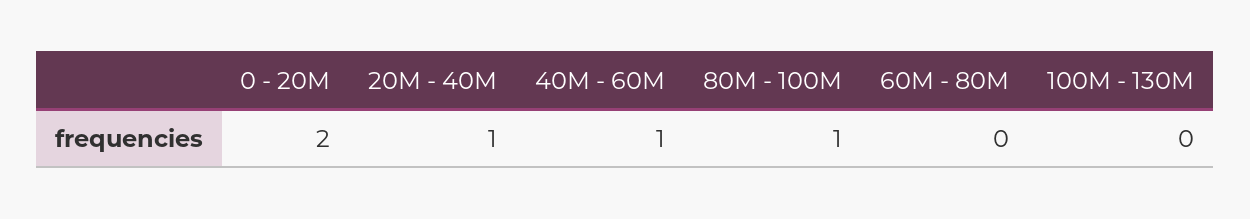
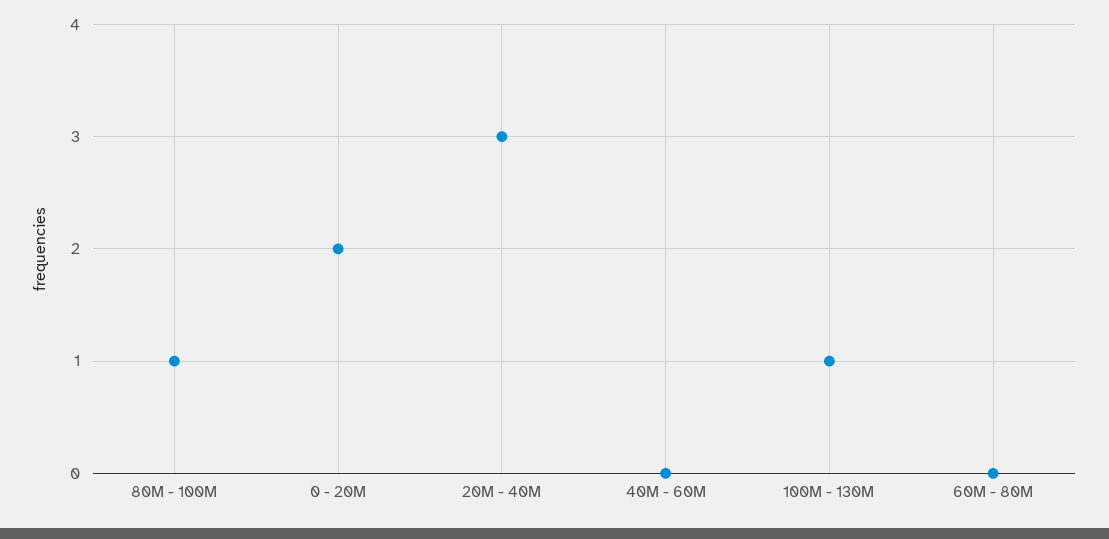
20M - 40M: 1 -> 3
40M - 60M: 1 -> 0
100M - 130M: 0 -> 1

